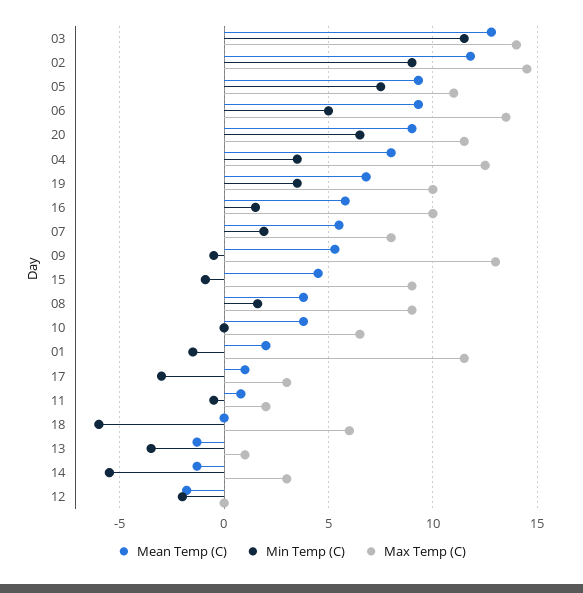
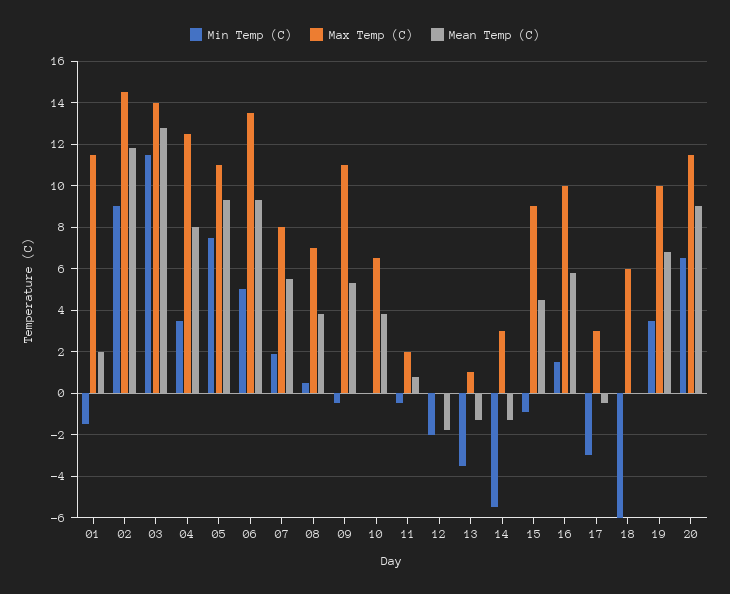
Max Temp (C), 09: 13 -> 11
Min Temp (C), 08: 1.5 -> 0.5
Max Temp (C), 08: 9 -> 7
Mean Temp (C), 17: 1 -> -0.5

